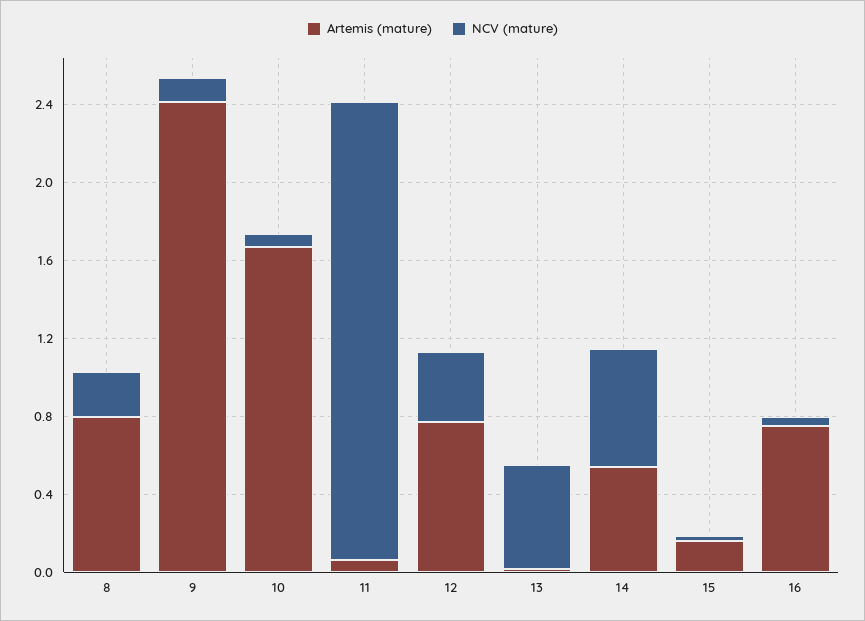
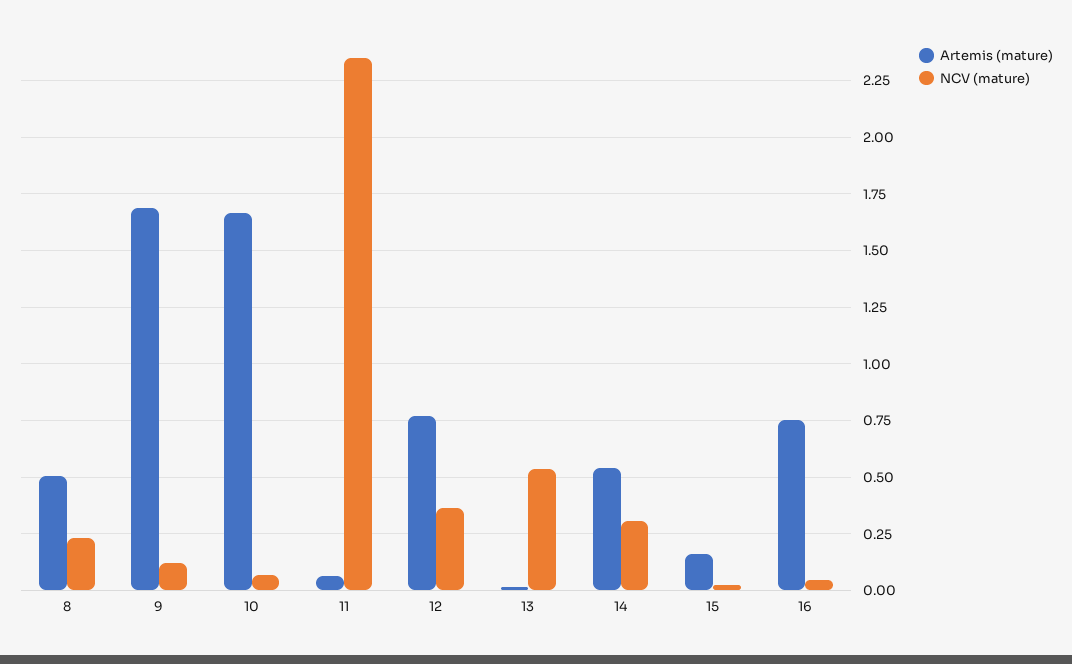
Artemis (mature), 8: 0.8 -> 0.5
Artemis (mature), 9: 2.4 -> 1.7
NCV (mature), 14: 0.6 -> 0.3

